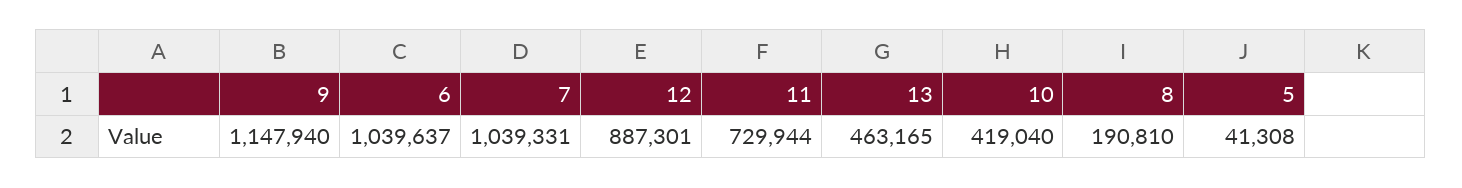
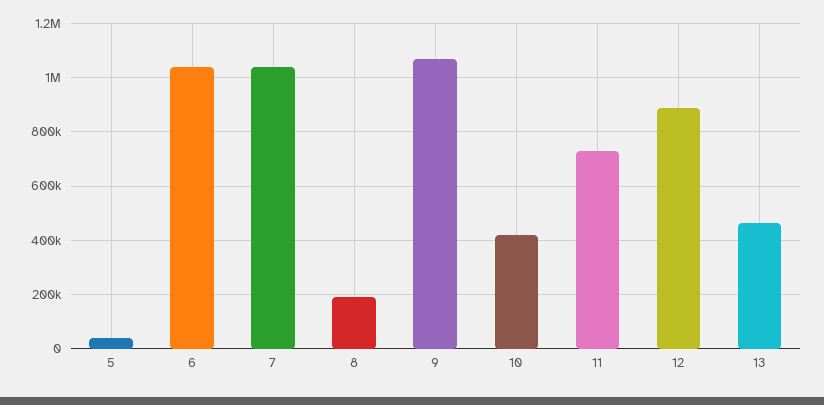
9: 1147940 -> 1075000

